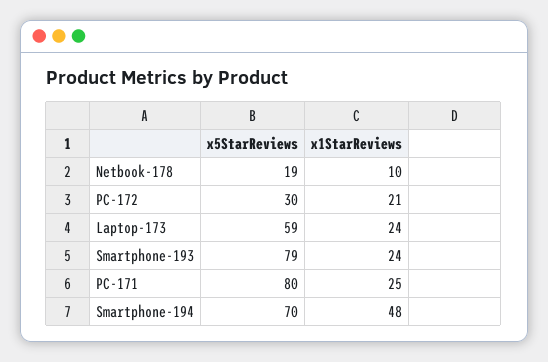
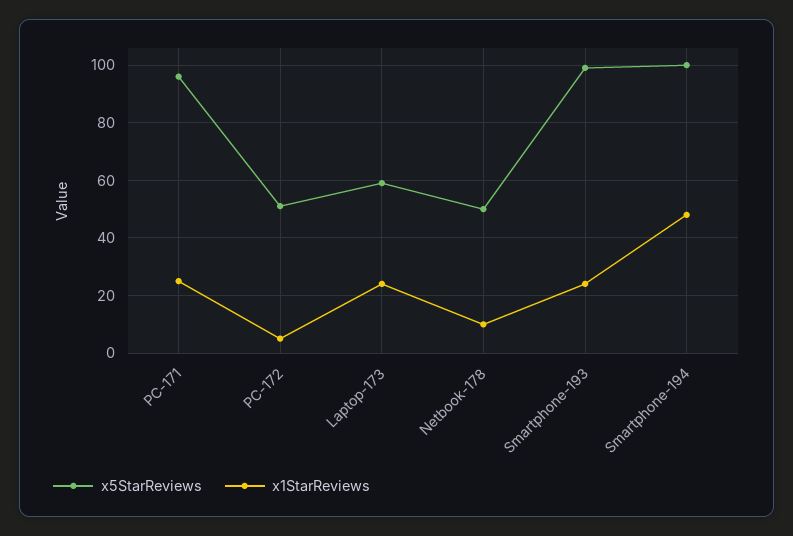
x5StarReviews, Netbook-178: 19 -> 50
x5StarReviews, PC-172: 30 -> 50
x1StarReviews, PC-172: 21 -> 5
x5StarReviews, Smartphone-193: 79 -> 100
x5StarReviews, PC-171: 80 -> 95
x5StarReviews, Smartphone-194: 70 -> 100

